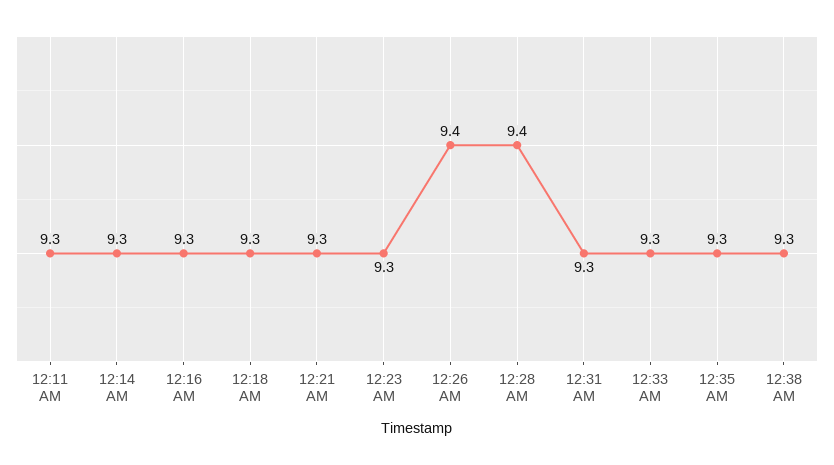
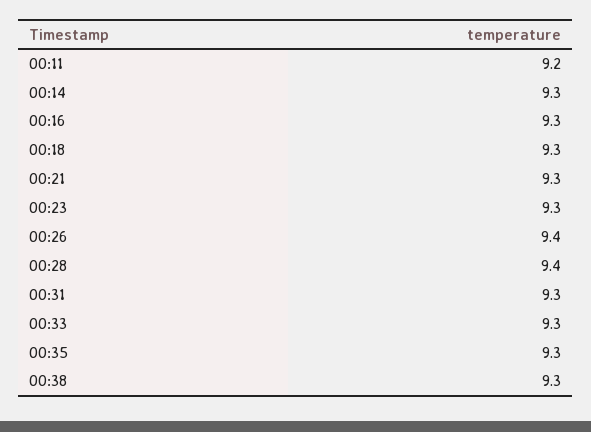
12:11 AM: 9.3 -> 9.2

